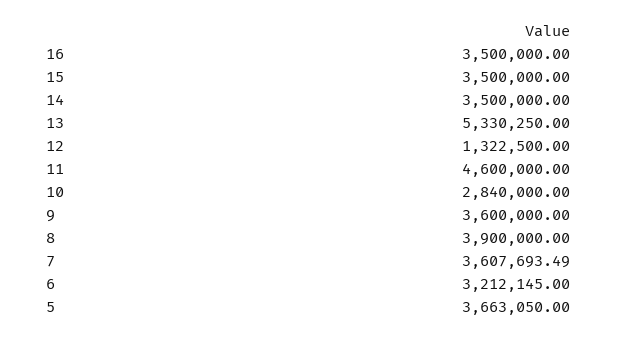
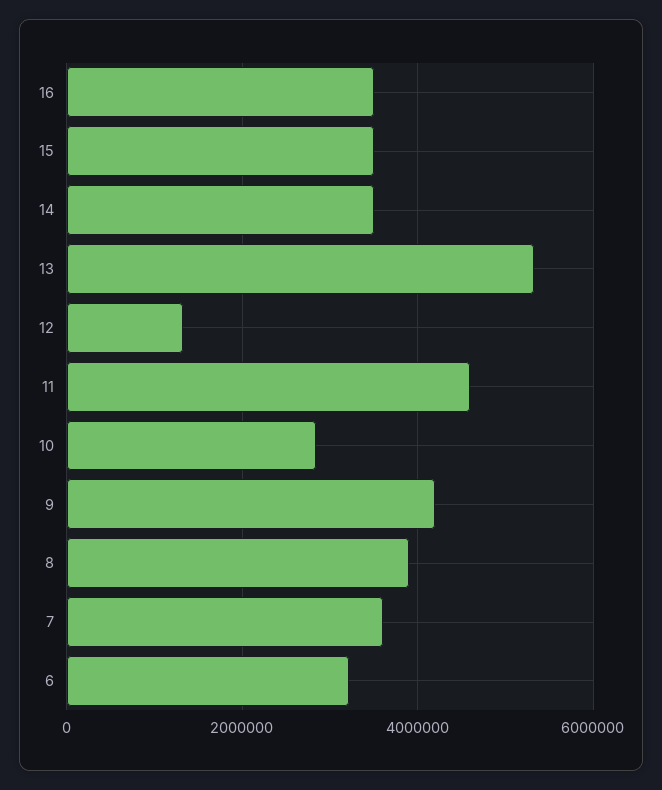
9: 3600000 -> 4200000
5: 3663050 -> none

